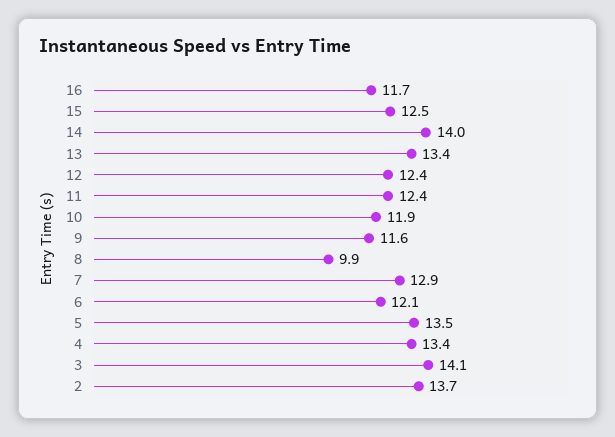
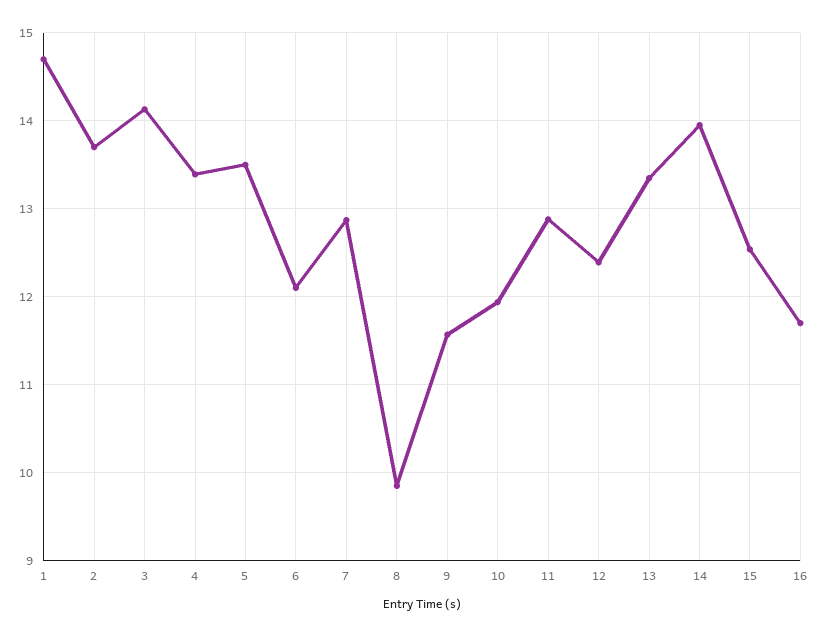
11: 12.4 -> 12.9
1: none -> 14.7

